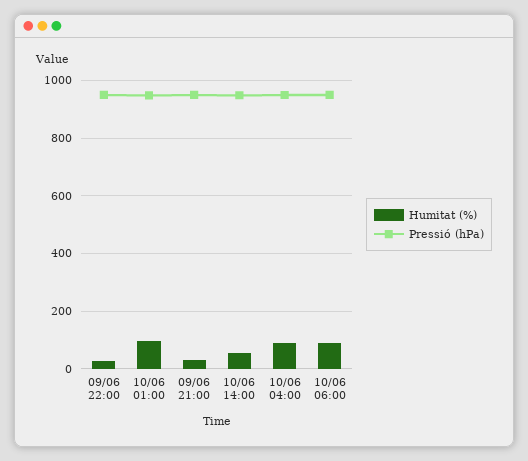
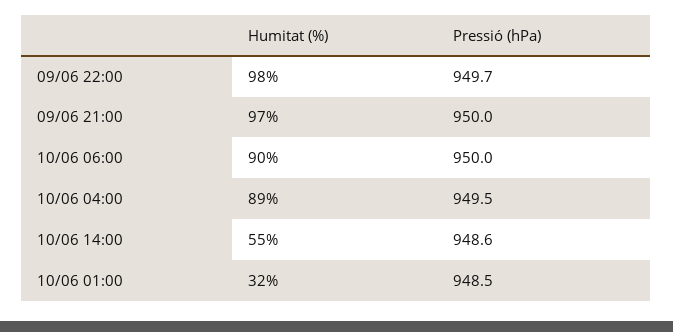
Humitat (%), 09/06 22:00: 25 -> 98
Humitat (%), 10/06 01:00: 100 -> 32
Humitat (%), 09/06 21:00: 25 -> 97

